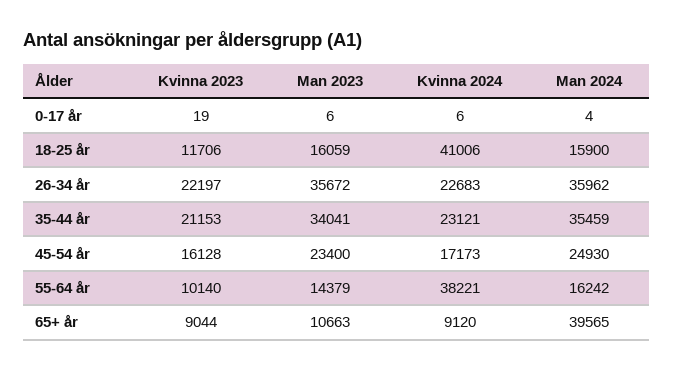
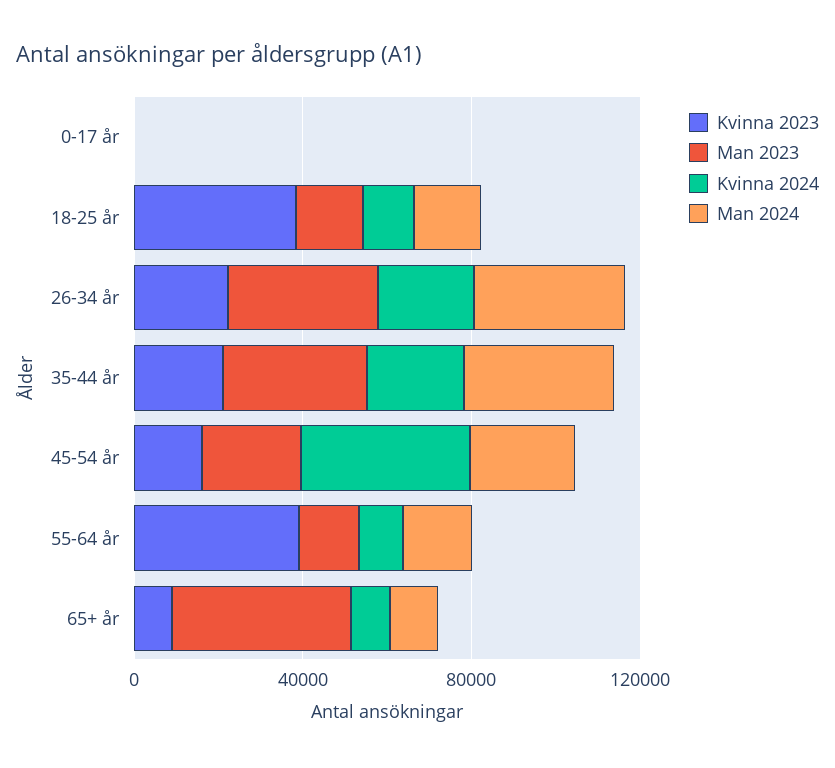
Kvinna 2023, 18-25 år: 11706 -> 40000
Kvinna 2024, 18-25 år: 41006 -> 10000
Kvinna 2024, 45-54 år: 17173 -> 40000
Kvinna 2023, 55-64 år: 10140 -> 40000
Kvinna 2024, 55-64 år: 38221 -> 10000
Man 2023, 65+ år: 10663 -> 40000
Man 2024, 65+ år: 39565 -> 10000

